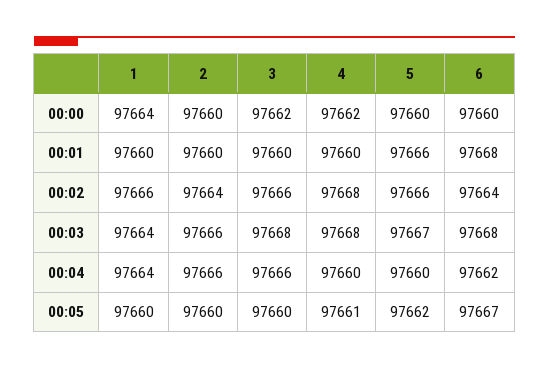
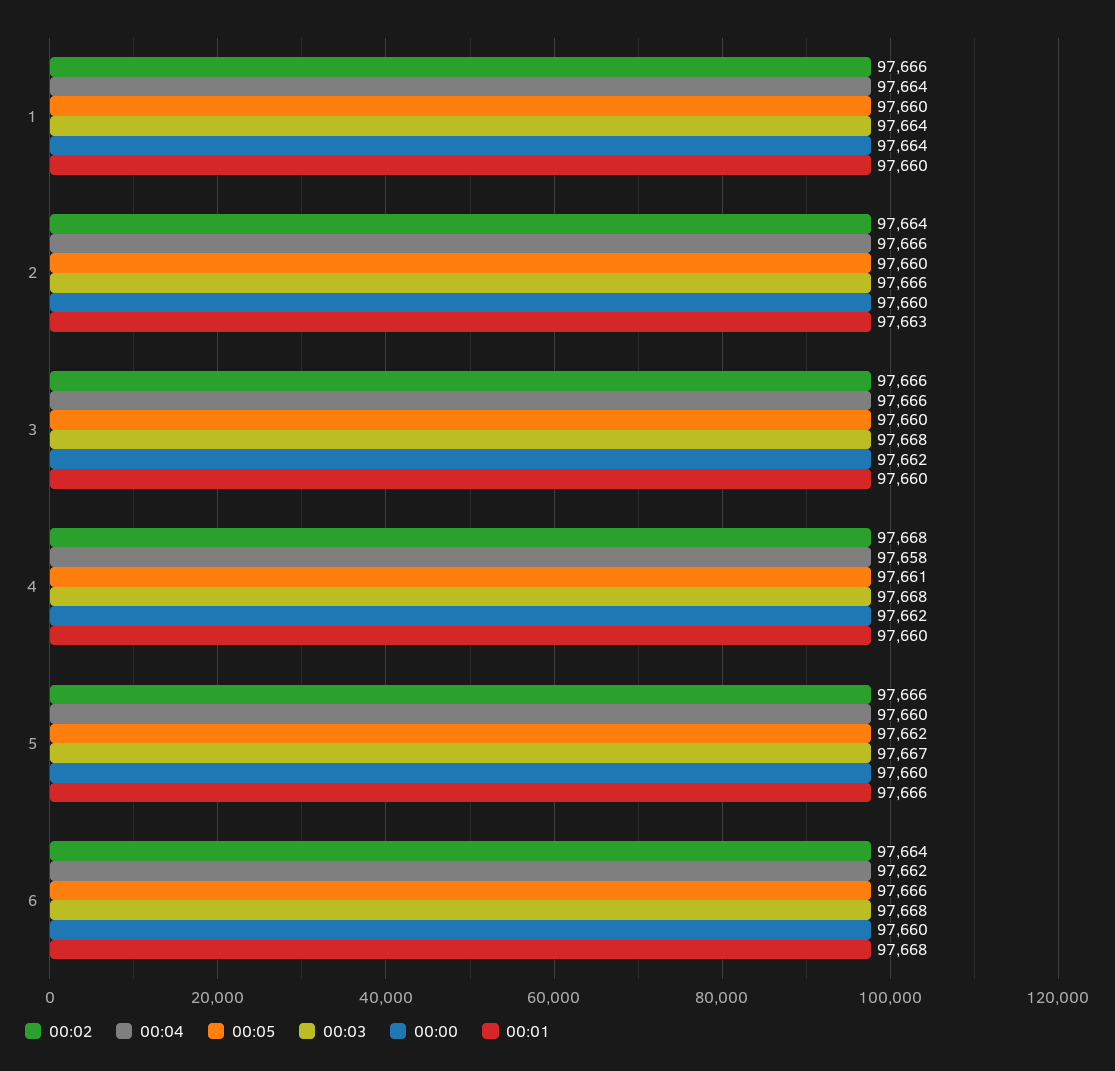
00:01, 2: 97660 -> 97663
00:04, 4: 97660 -> 97658
00:05, 6: 97667 -> 97666

